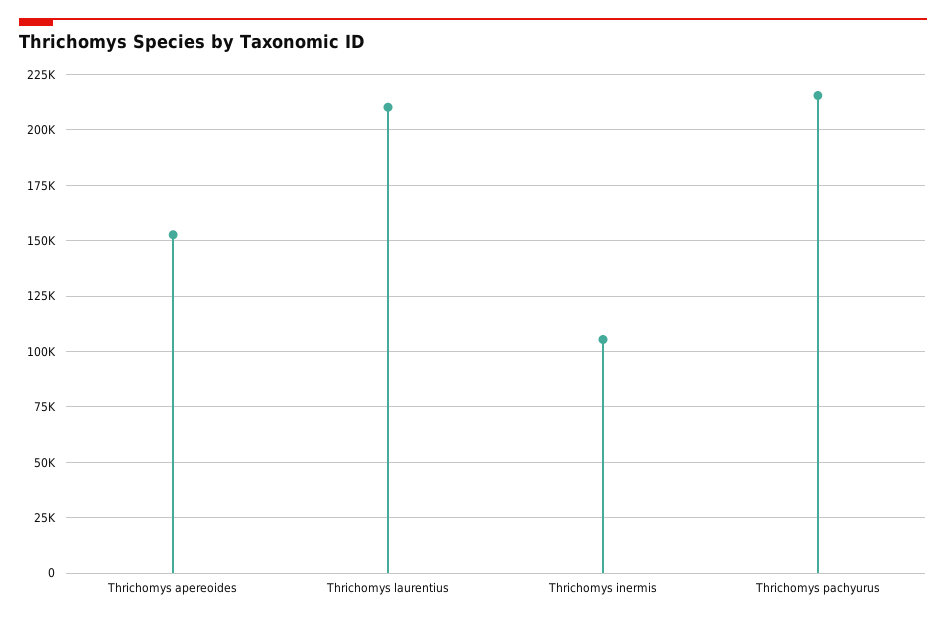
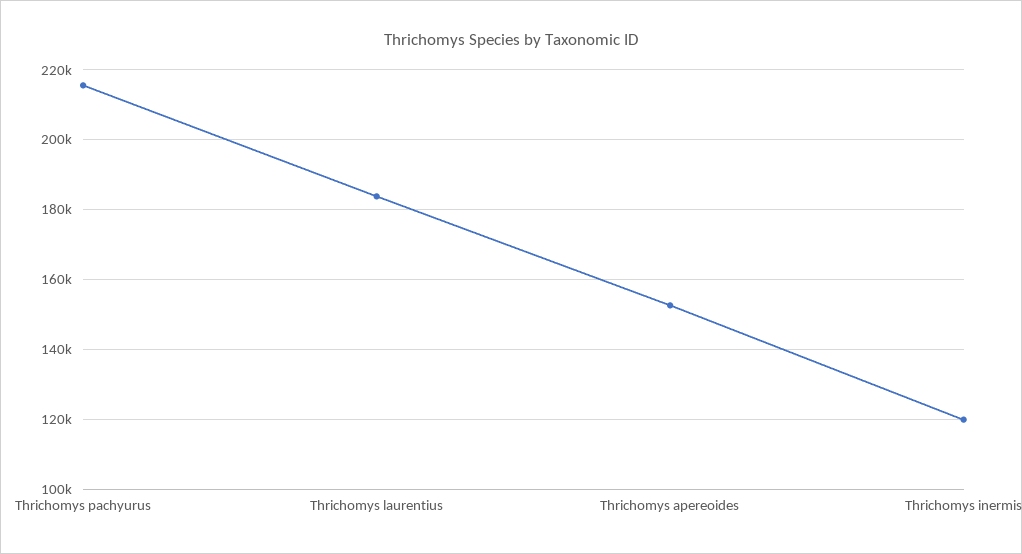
Thrichomys laurentius: 210000 -> 184000
Thrichomys inermis: 105000 -> 120000

